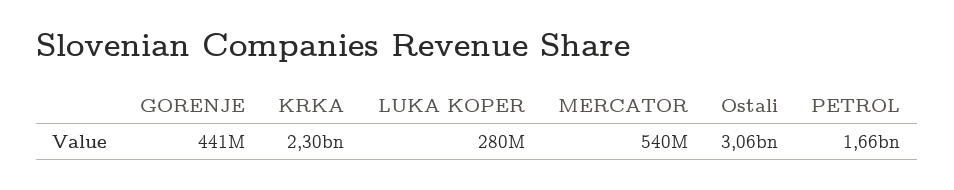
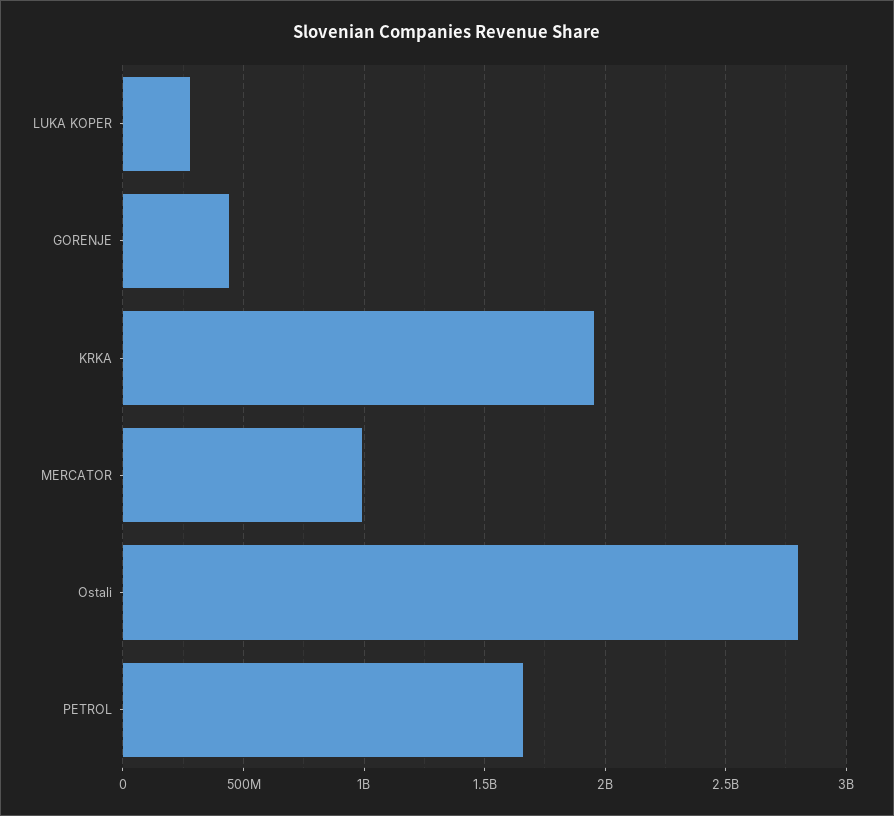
KRKA: 2300000000 -> 1950000000
MERCATOR: 540000000 -> 1000000000
Ostali: 3060000000 -> 2800000000

